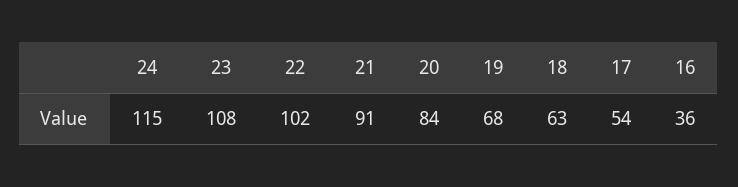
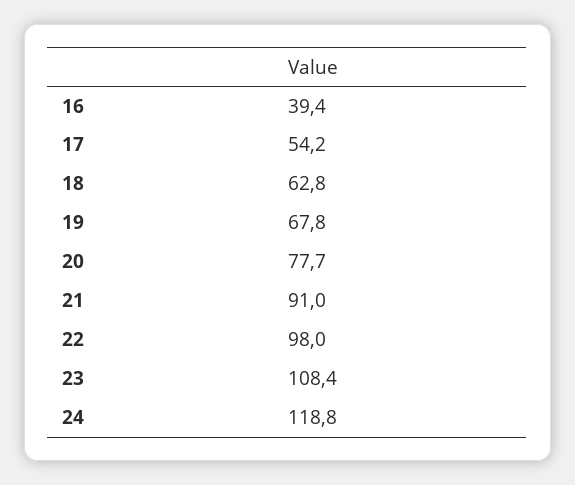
24: 115 -> 118.8
22: 102 -> 98
20: 84 -> 77.7
16: 36 -> 39.4

